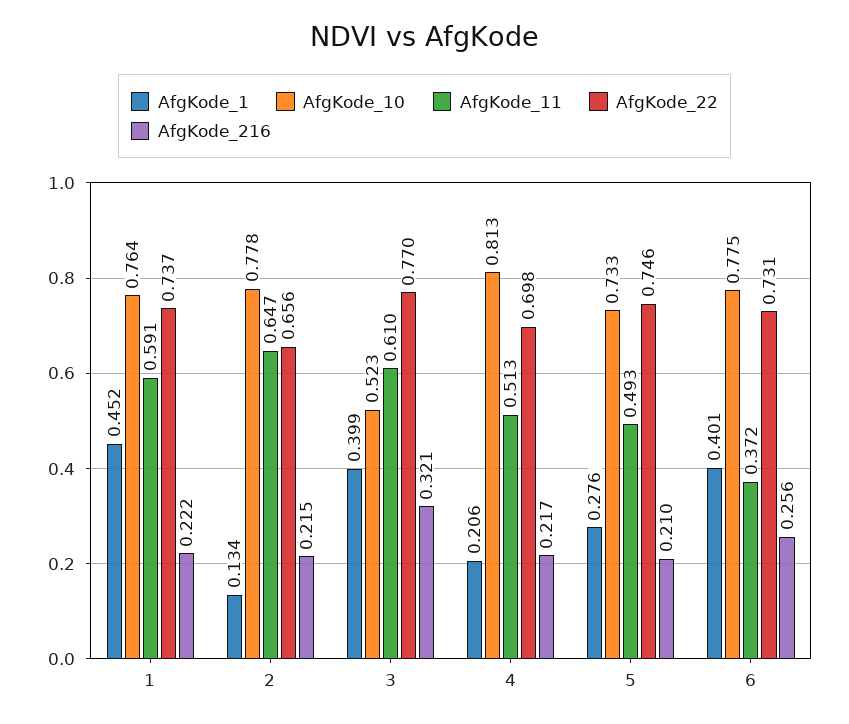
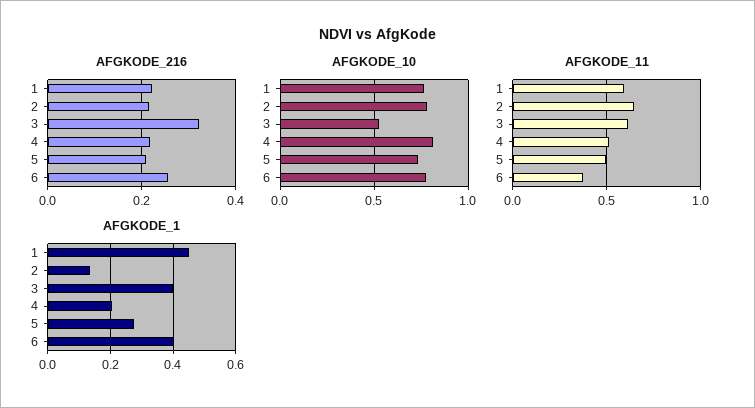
AfgKode_22, 1: 0.737 -> none
AfgKode_22, 2: 0.656 -> none
AfgKode_22, 3: 0.77 -> none
AfgKode_22, 4: 0.698 -> none
AfgKode_22, 5: 0.746 -> none
AfgKode_22, 6: 0.731 -> none

